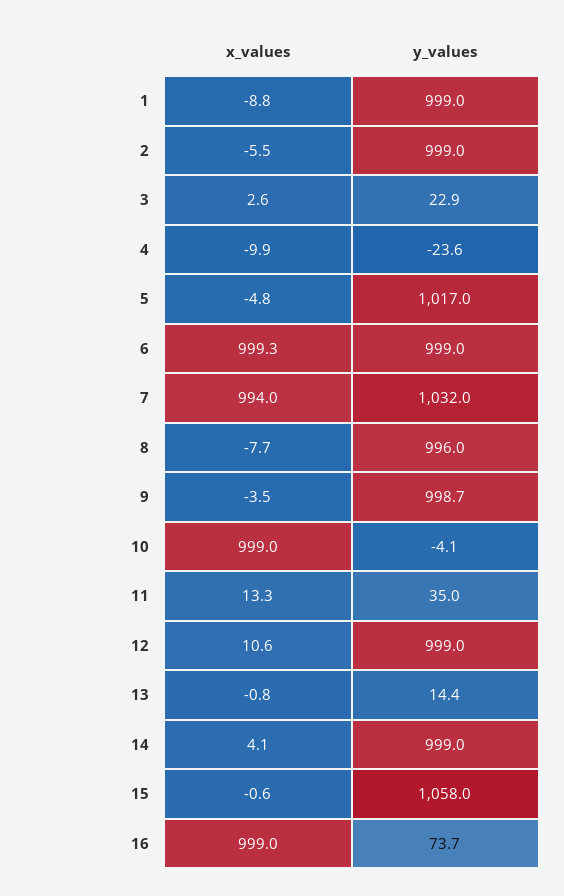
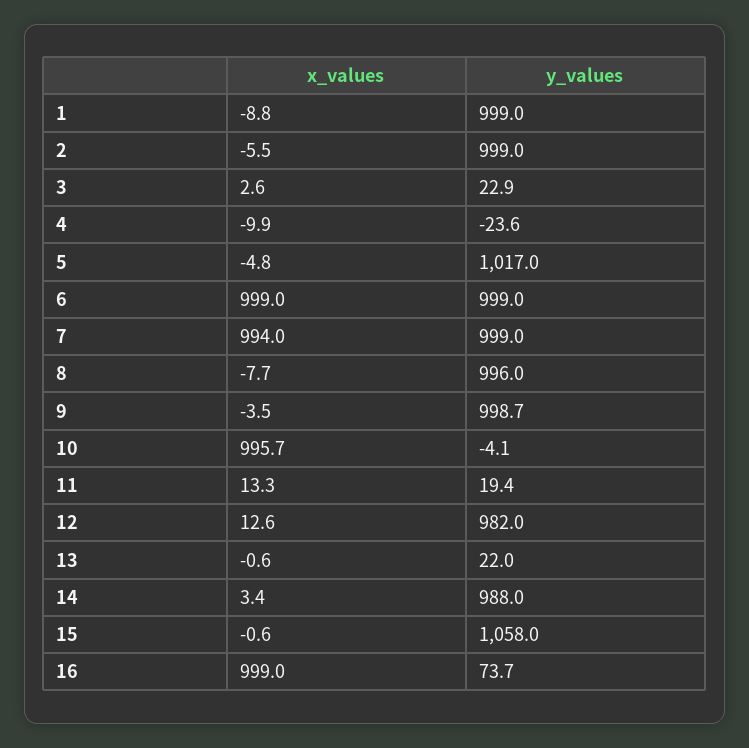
x_values, 6: 999.3 -> 999
y_values, 7: 1032 -> 999
x_values, 10: 999 -> 995.7
y_values, 11: 35 -> 19.4
x_values, 12: 10.6 -> 12.6
y_values, 12: 999 -> 982
x_values, 13: -0.8 -> -0.6
y_values, 13: 14.4 -> 22
x_values, 14: 4.1 -> 3.4
y_values, 14: 999 -> 988

